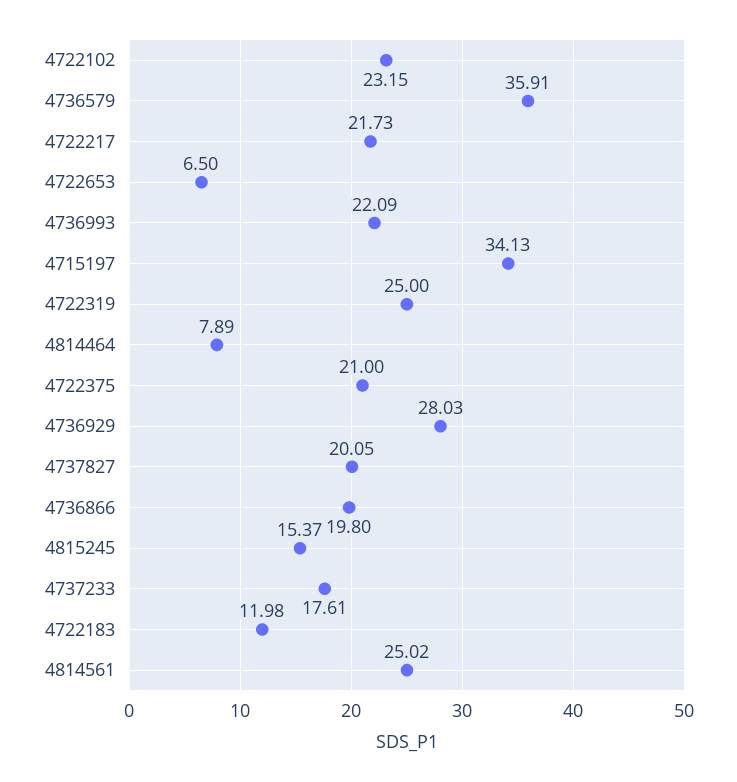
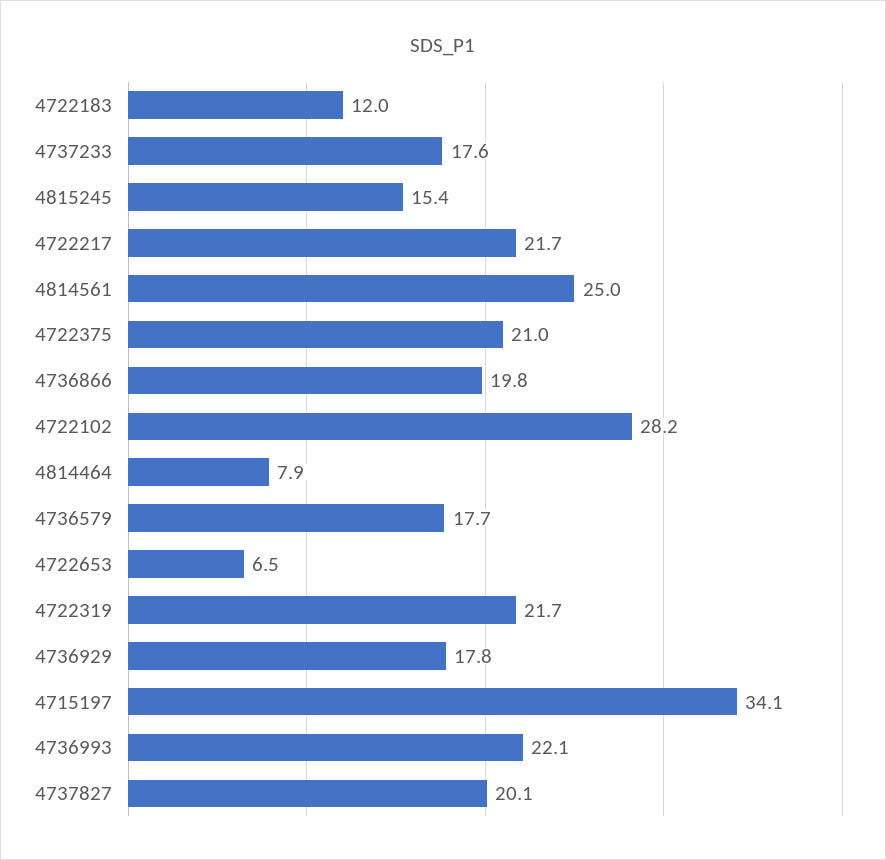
4722102: 23.15 -> 28.2
4736579: 35.91 -> 17.7
4722319: 25 -> 21.7
4736929: 28.03 -> 17.8

